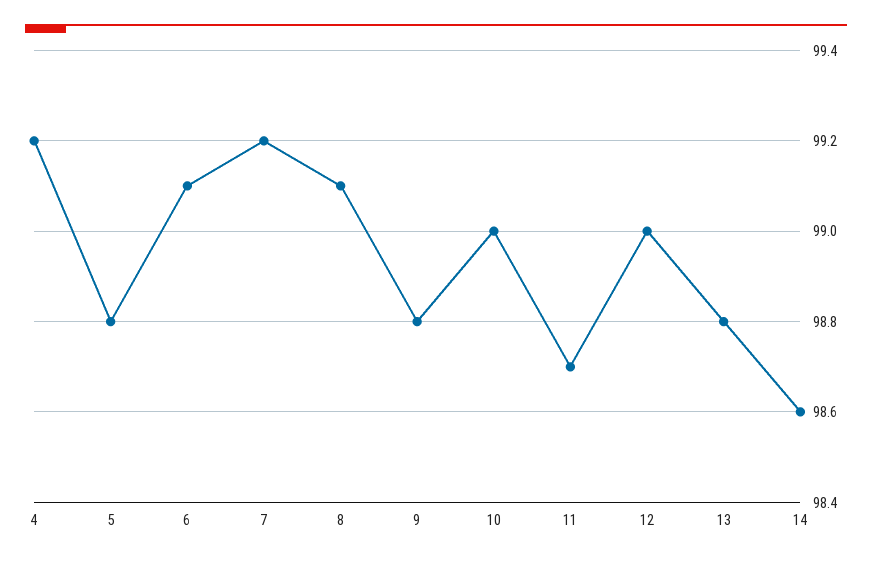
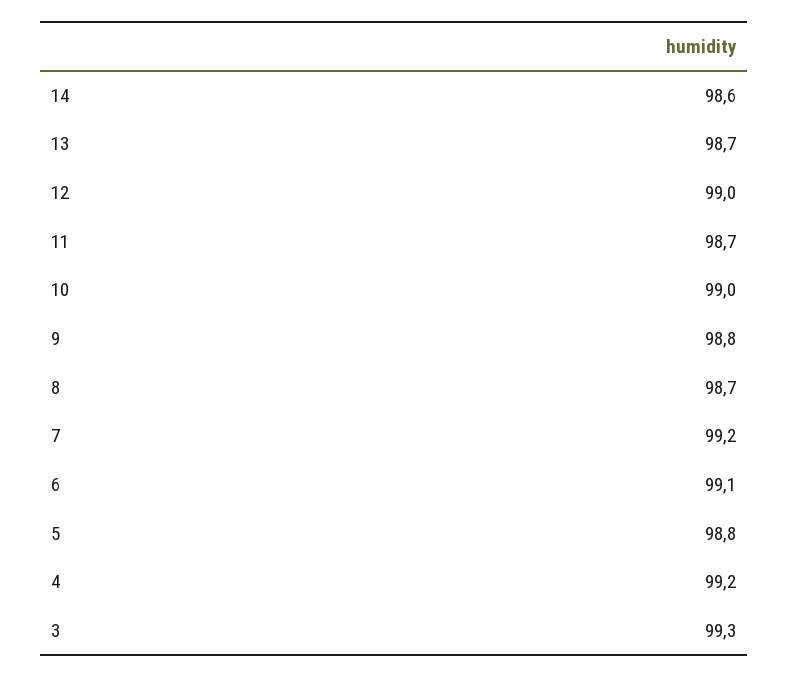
8: 99.1 -> 98.7
13: 98.8 -> 98.7
3: none -> 99.3

